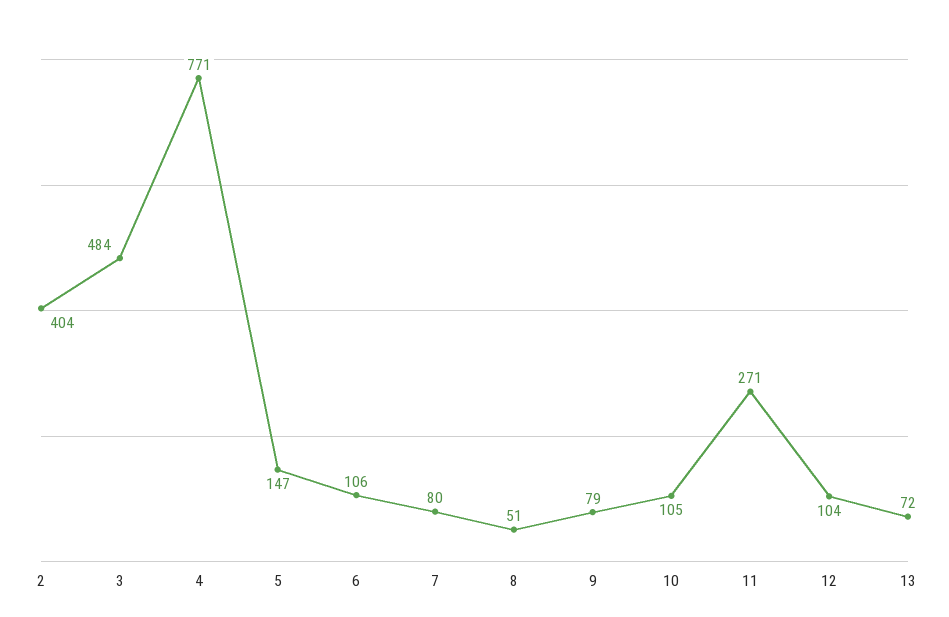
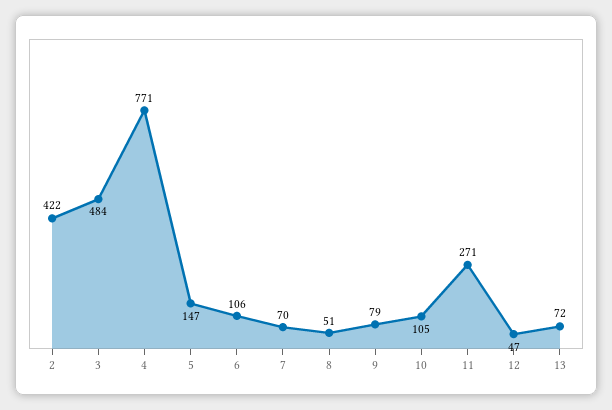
2: 404 -> 422
7: 80 -> 70
12: 104 -> 47

